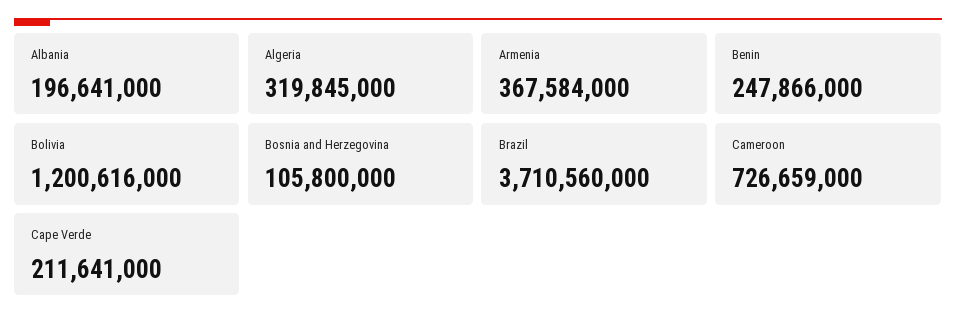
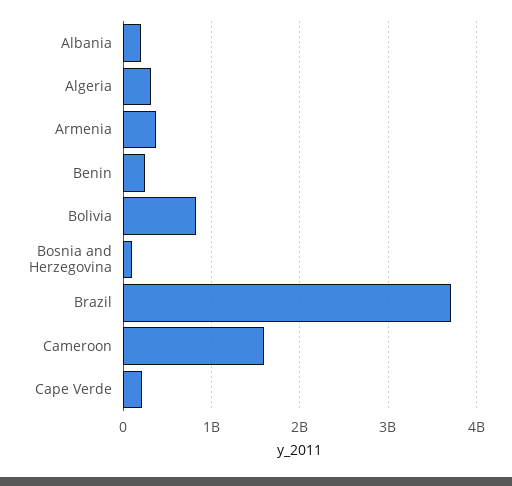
Bolivia: 1200616000 -> 800000000
Cameroon: 726659000 -> 1600000000

